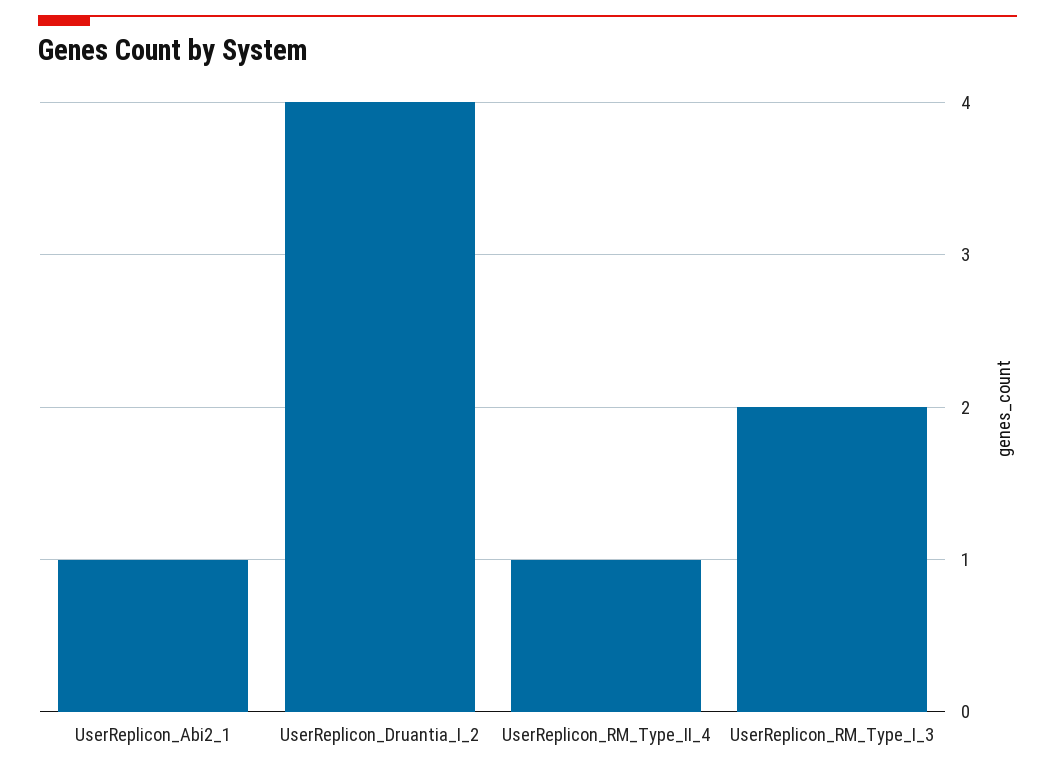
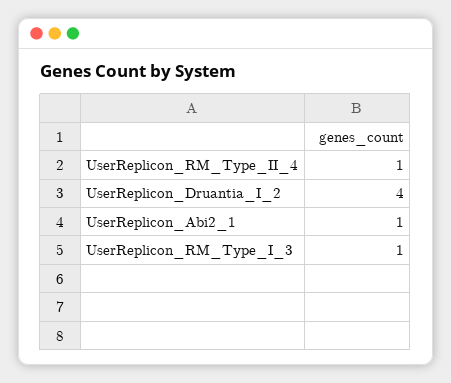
UserReplicon_RM_Type_I_3: 2 -> 1

